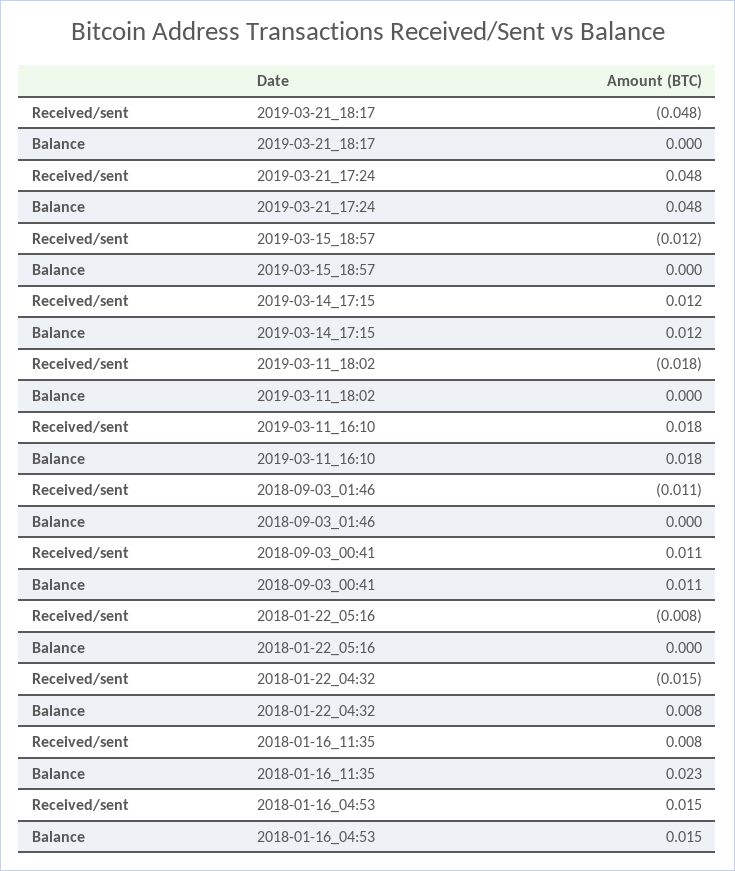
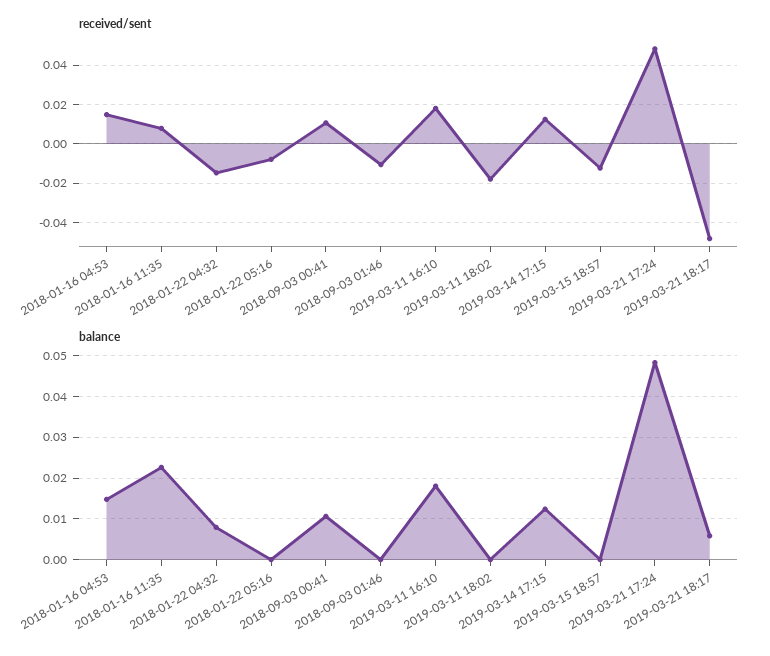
Balance, 2019-03-21_18:17: 0 -> 0.006

